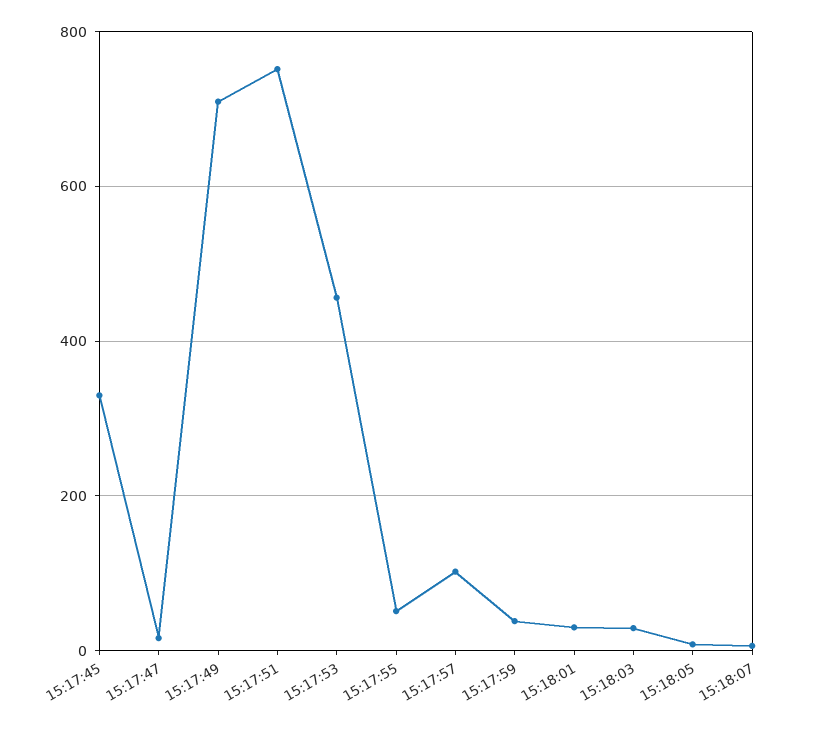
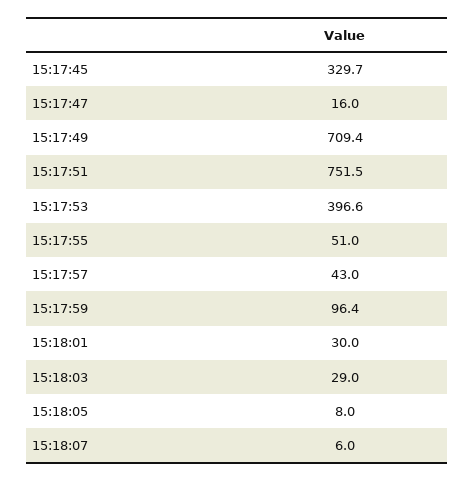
15:17:53: 460 -> 396.6
15:17:57: 100 -> 43
15:17:59: 40 -> 96.4

